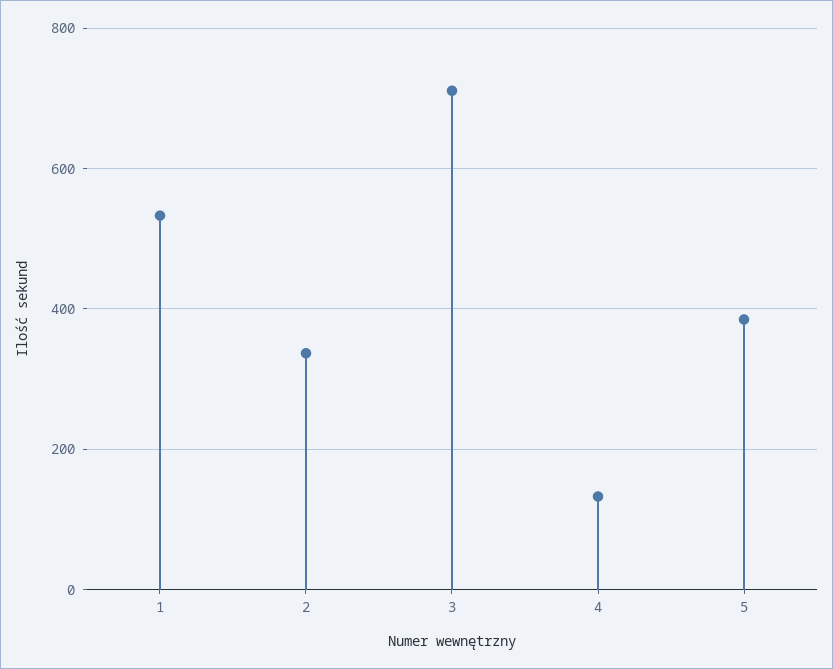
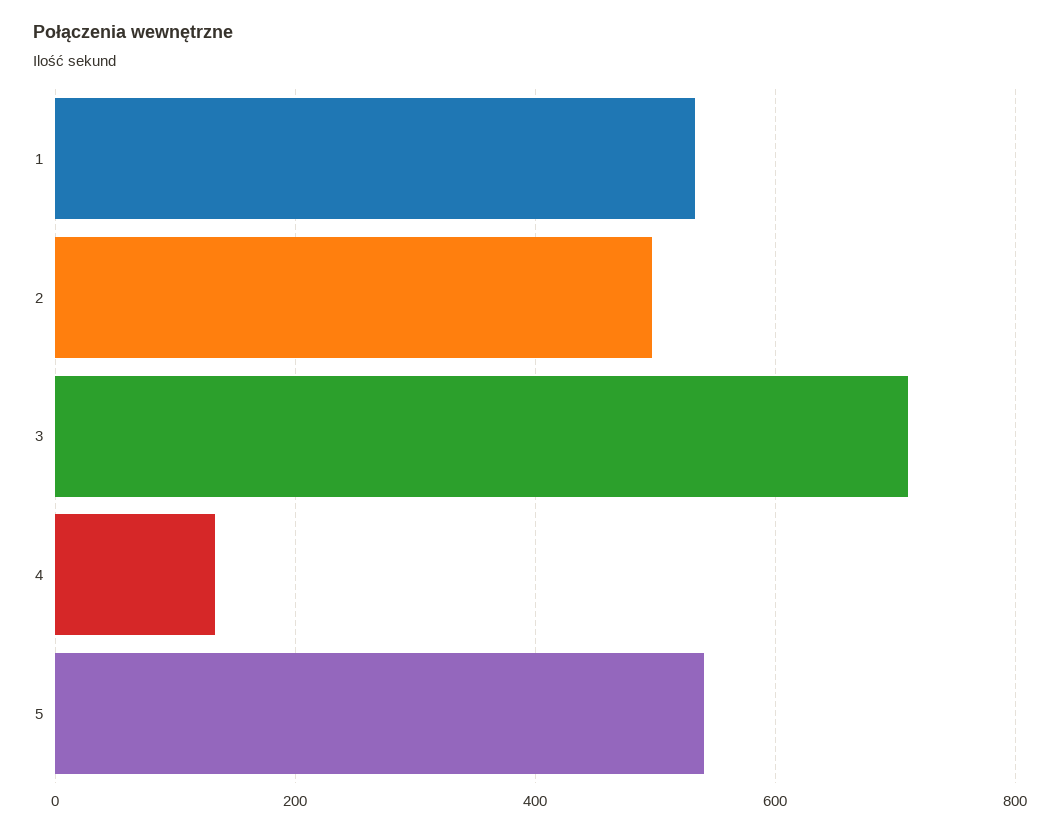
2: 340 -> 500
5: 380 -> 540

